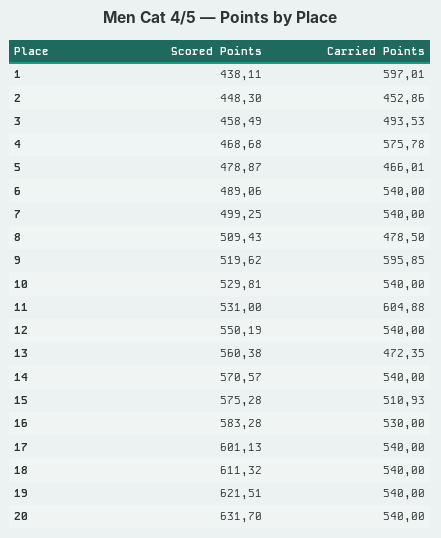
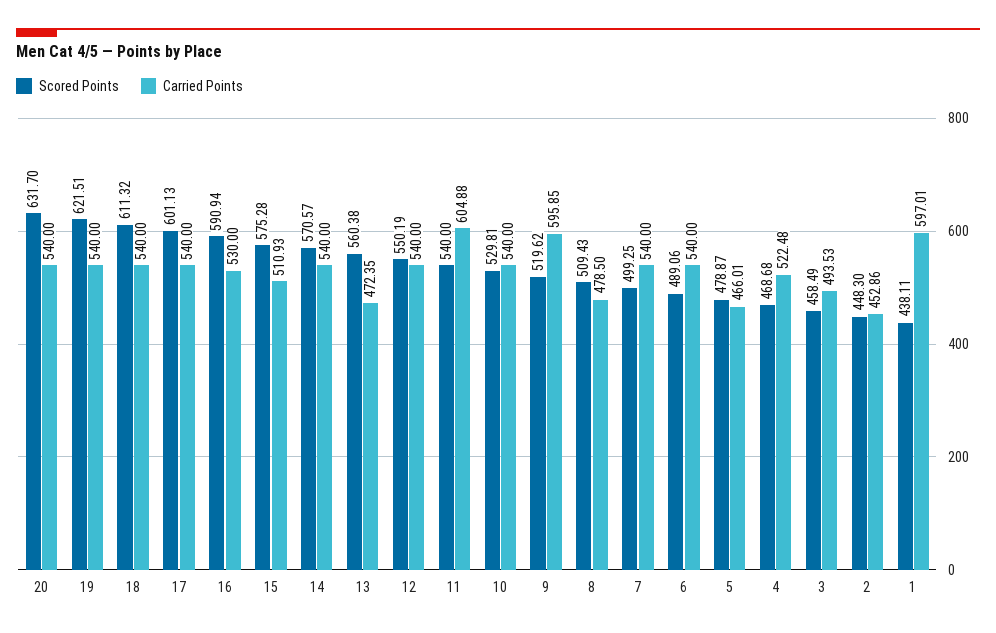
Carried Points, 4: 575.78 -> 522.48
Scored Points, 11: 531 -> 540
Scored Points, 16: 583.28 -> 590.94

